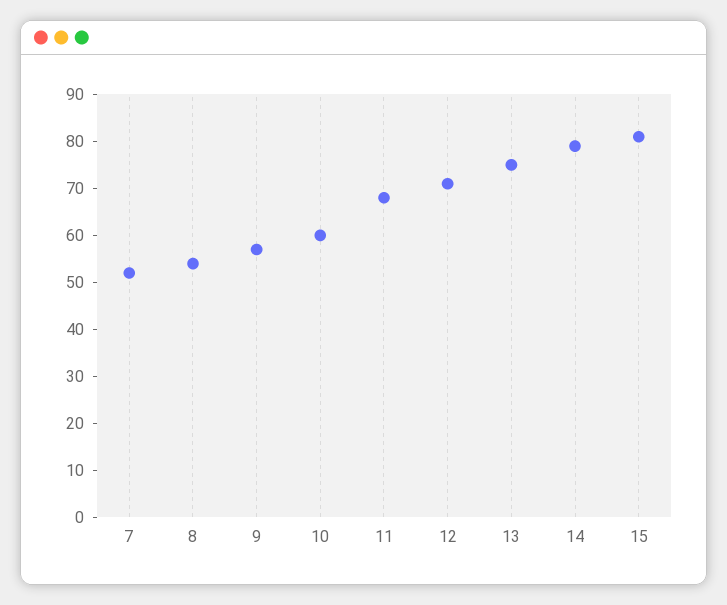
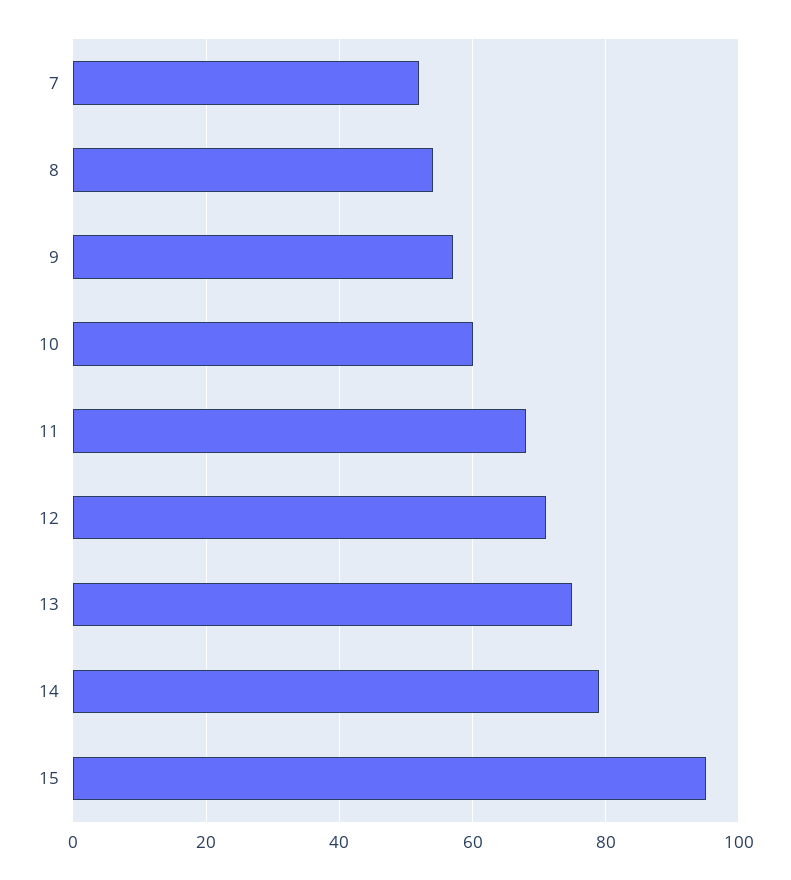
15: 80 -> 95

